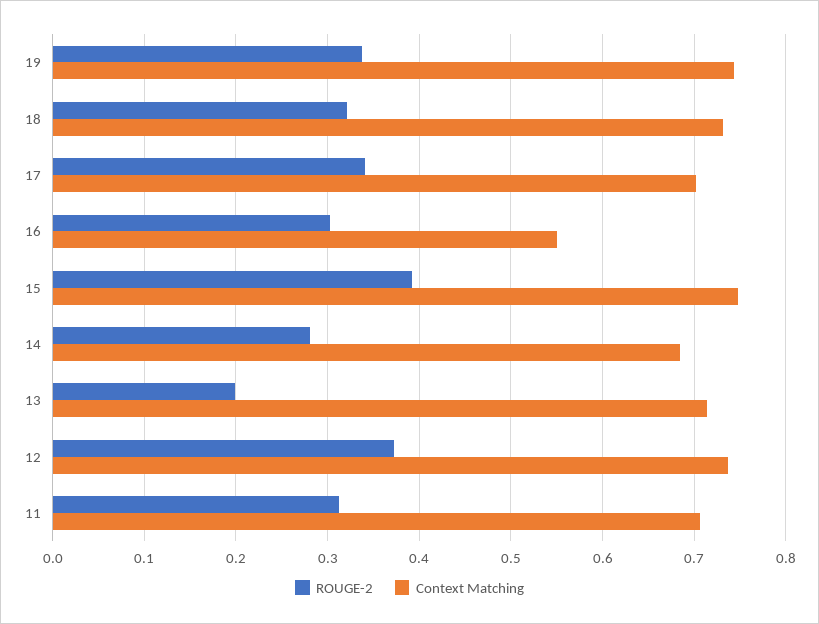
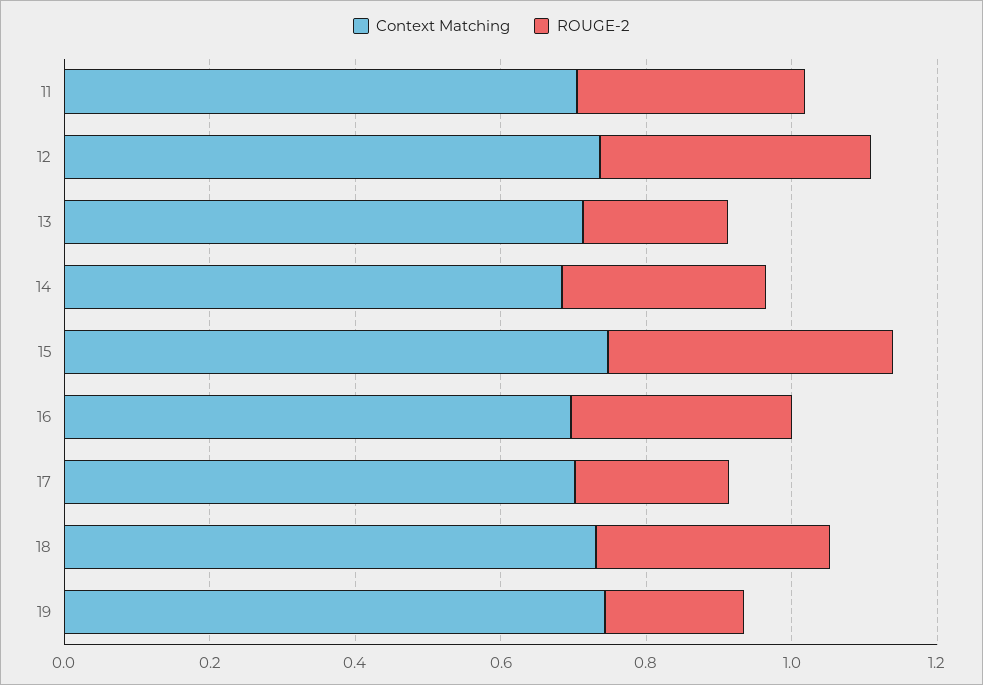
ROUGE-2, 19: 0.34 -> 0.2
ROUGE-2, 17: 0.34 -> 0.2
Context Matching, 16: 0.55 -> 0.7

